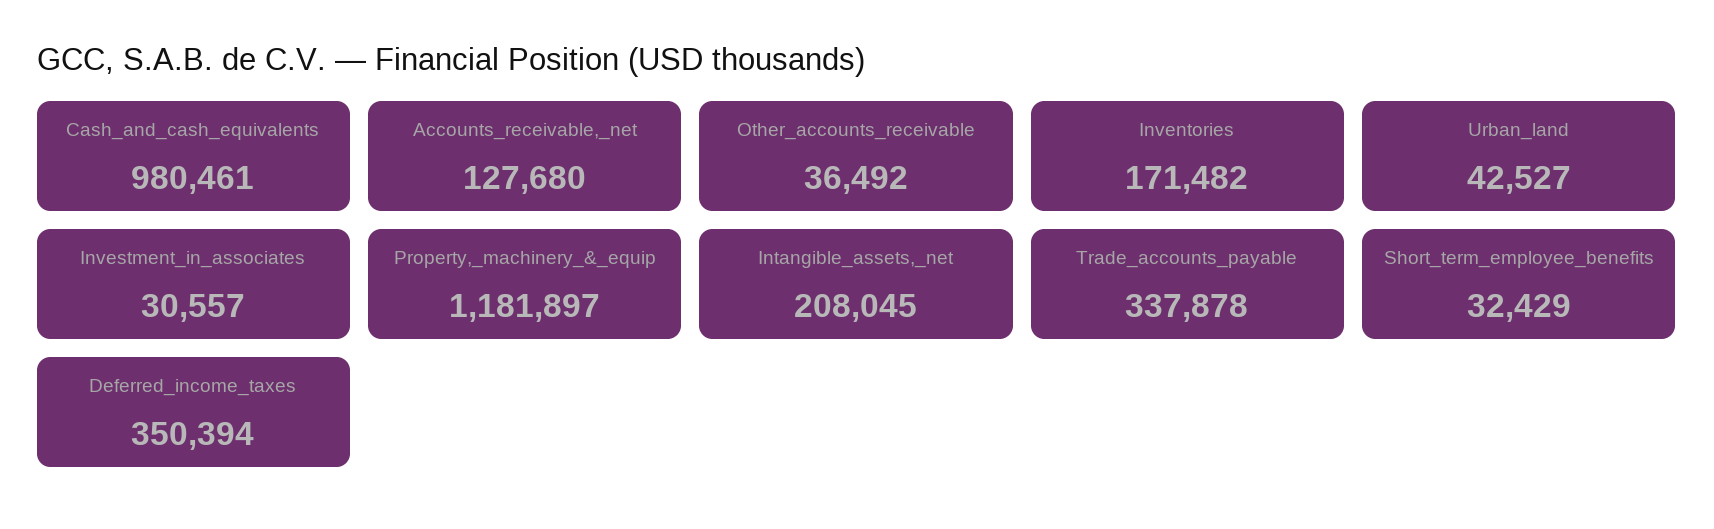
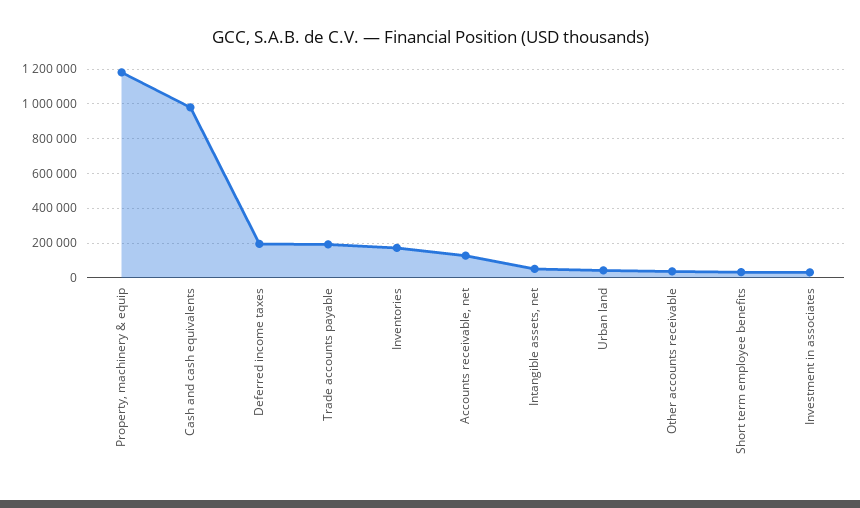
Intangible_assets,_net: 208045 -> 50000
Trade_accounts_payable: 337878 -> 200000
Deferred_income_taxes: 350394 -> 200000

